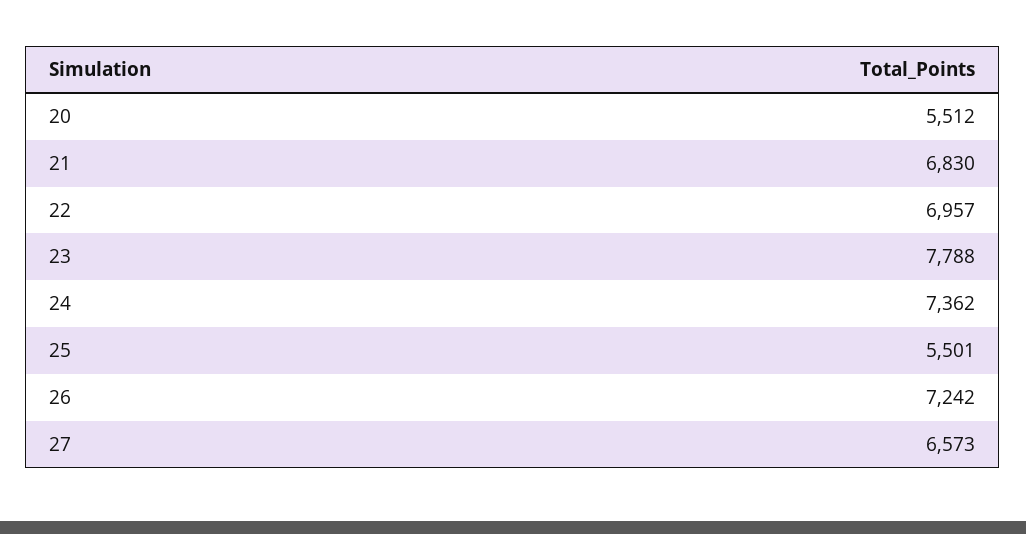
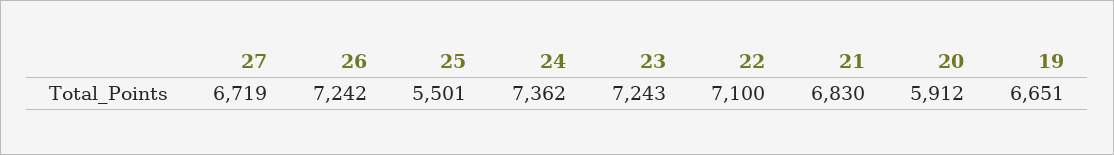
20: 5512 -> 5912
22: 6957 -> 7100
23: 7788 -> 7243
27: 6573 -> 6719
19: none -> 6651

